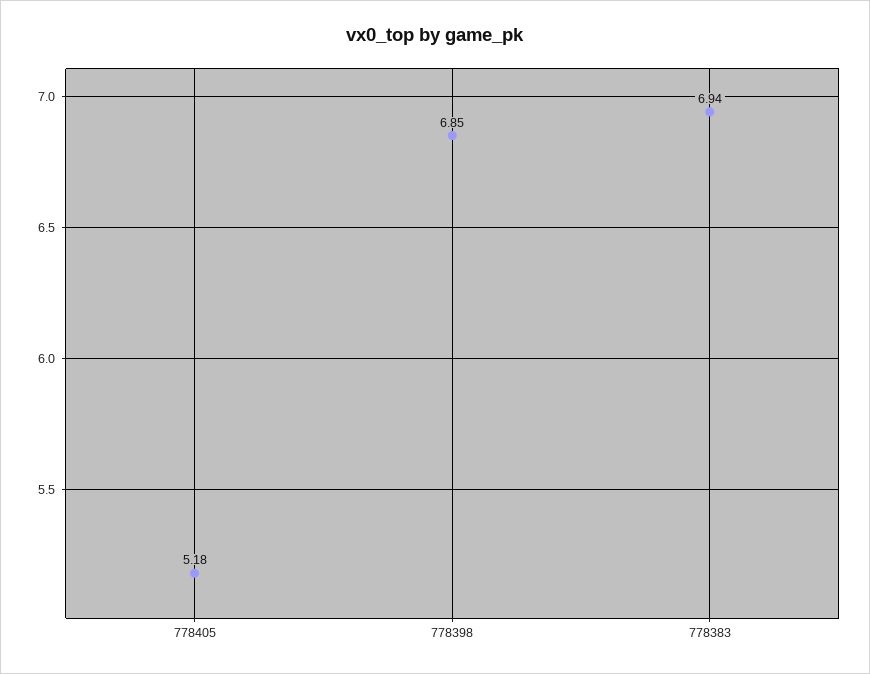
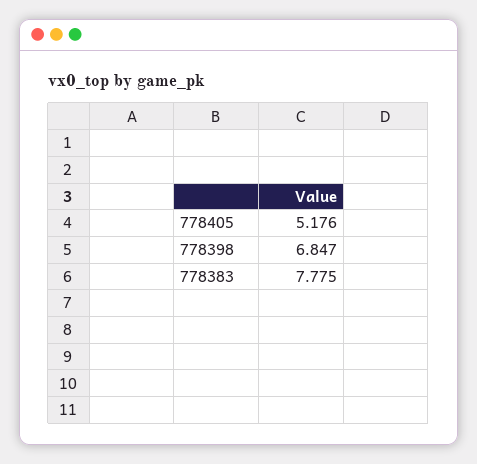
778383: 6.94 -> 7.775

